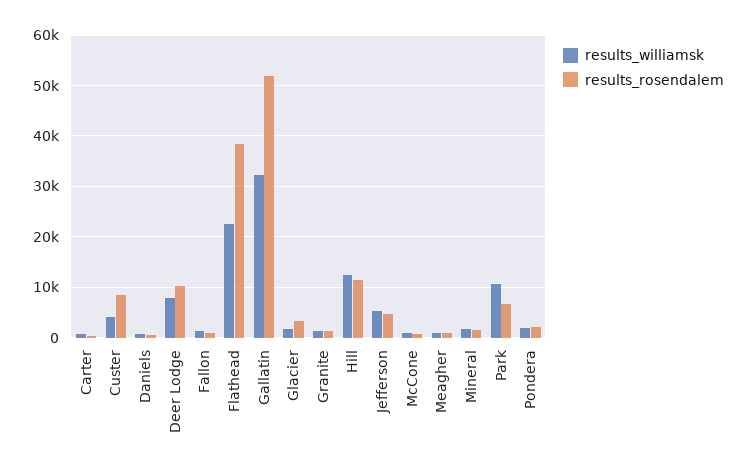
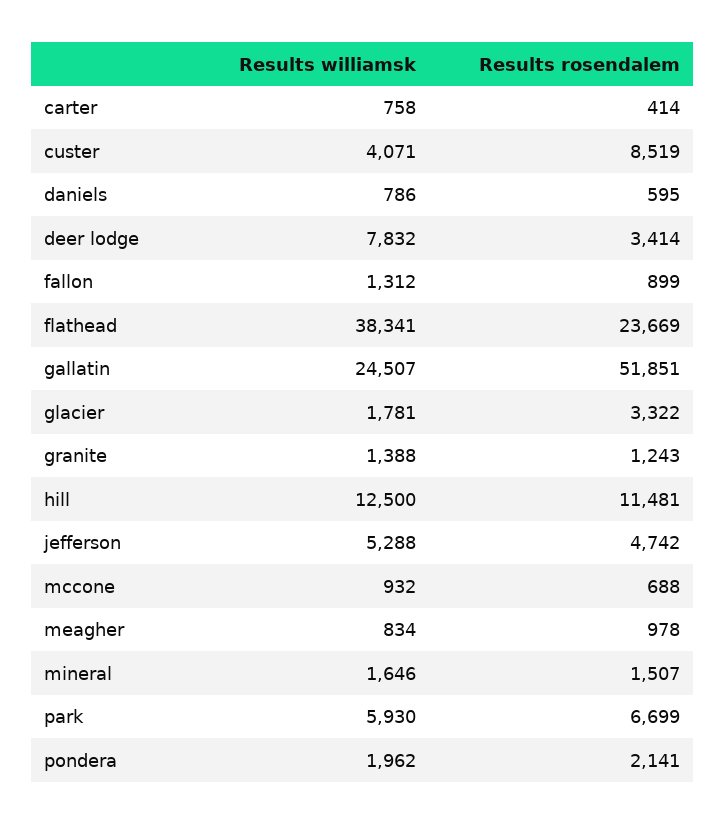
results_rosendalem, Deer Lodge: 10000 -> 3414
results_williamsk, Flathead: 22000 -> 38341
results_rosendalem, Flathead: 38000 -> 23669
results_williamsk, Gallatin: 32000 -> 24507
results_williamsk, Park: 10000 -> 5930

